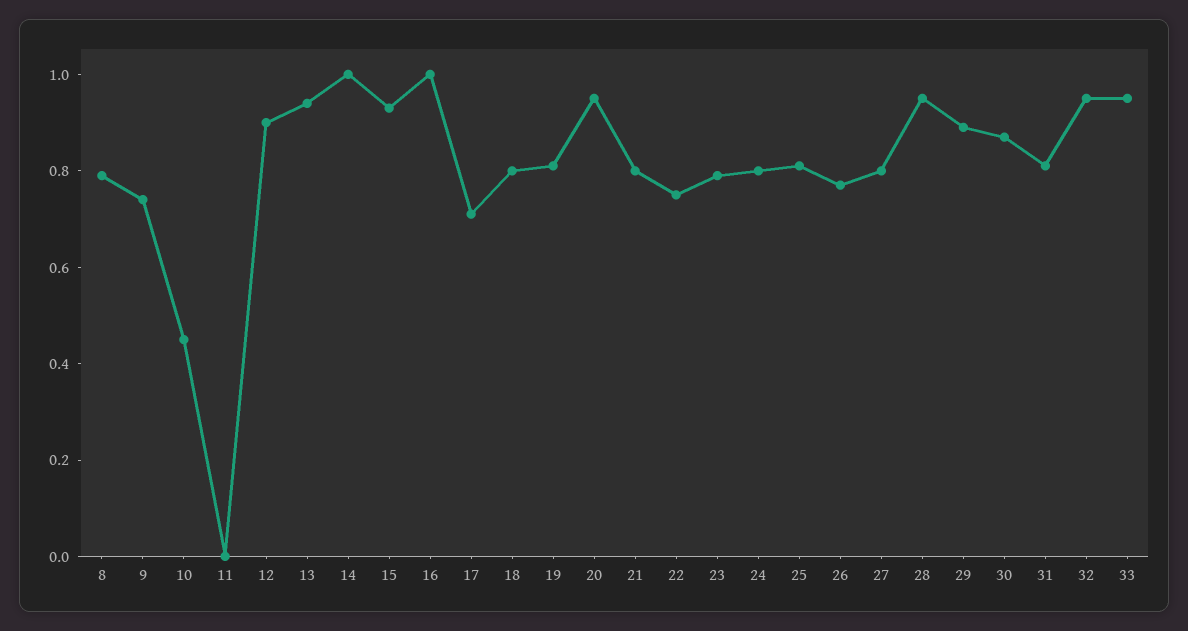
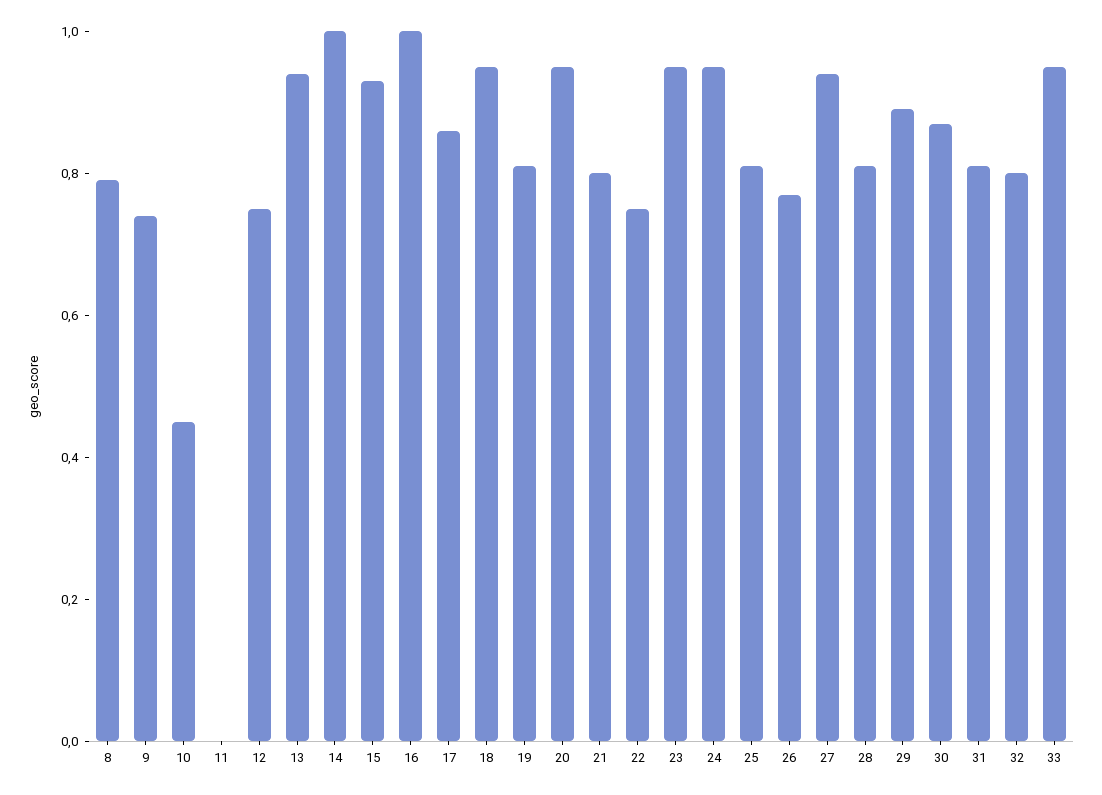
12: 0.9 -> 0.75
17: 0.7 -> 0.85
18: 0.8 -> 0.95
23: 0.8 -> 0.95
24: 0.8 -> 0.95
27: 0.8 -> 0.95
28: 0.95 -> 0.8
32: 0.95 -> 0.8

